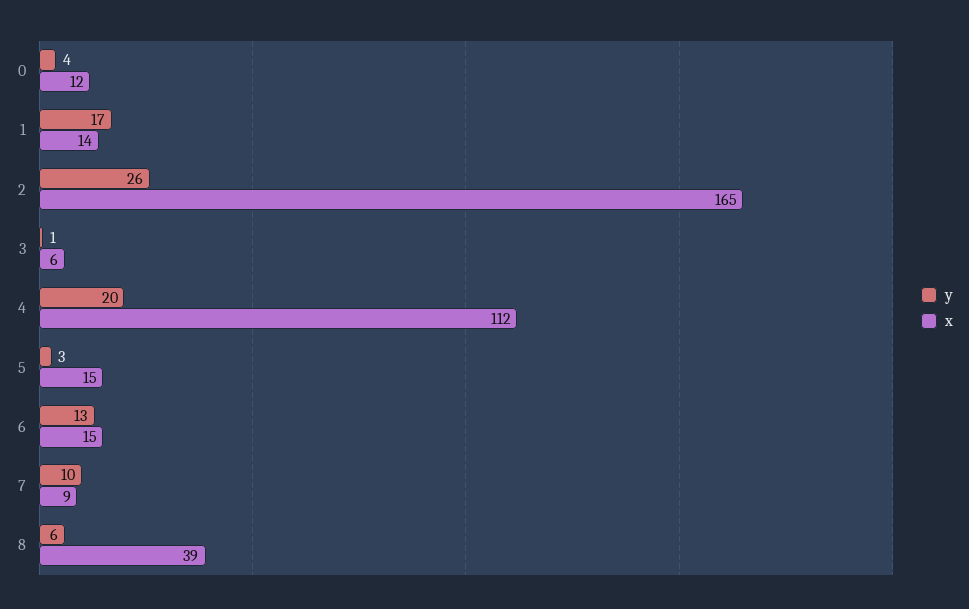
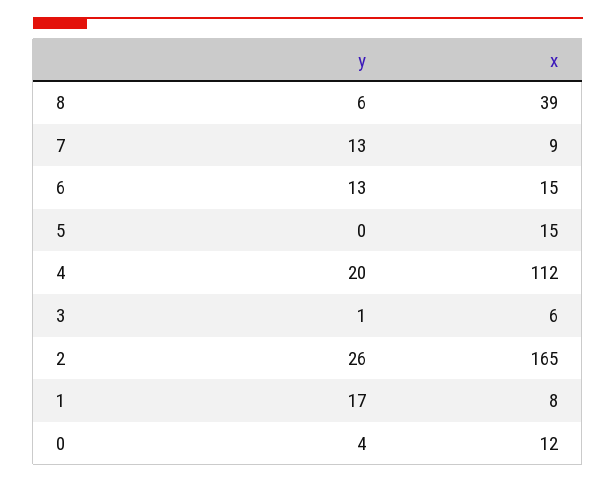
x, 1: 14 -> 8
y, 5: 3 -> 0
y, 7: 10 -> 13

